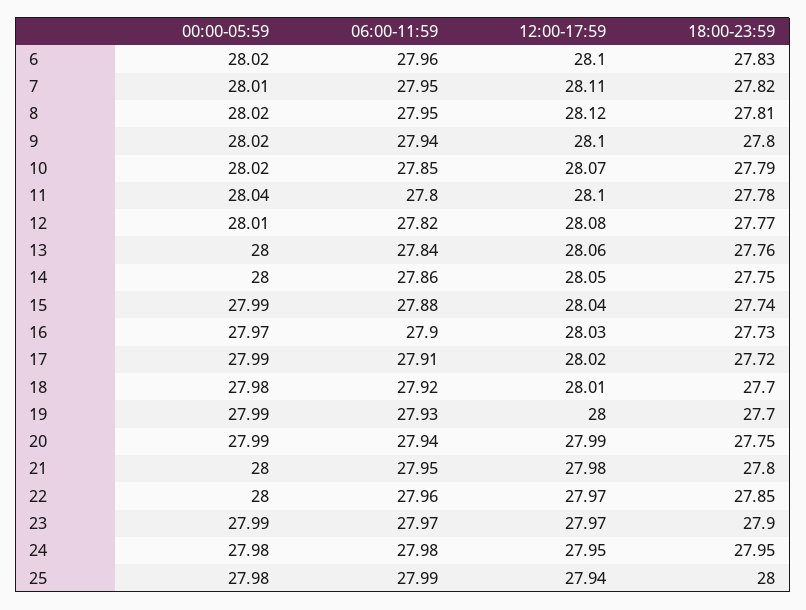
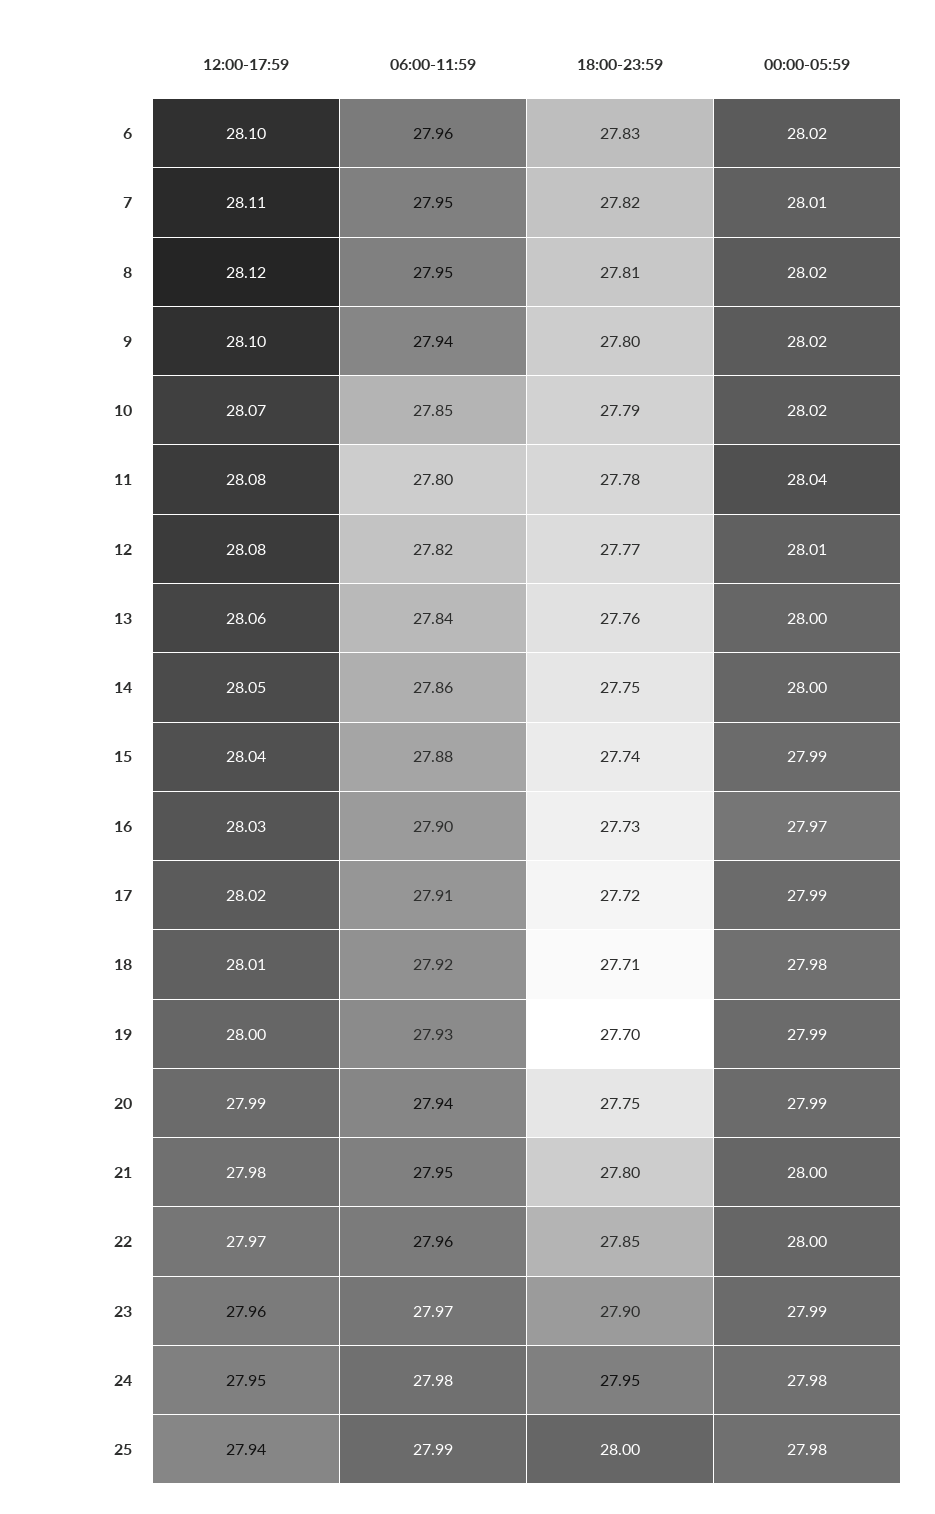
12:00-17:59, 11: 28.1 -> 28.08
18:00-23:59, 18: 27.7 -> 27.71
12:00-17:59, 23: 27.97 -> 27.96

